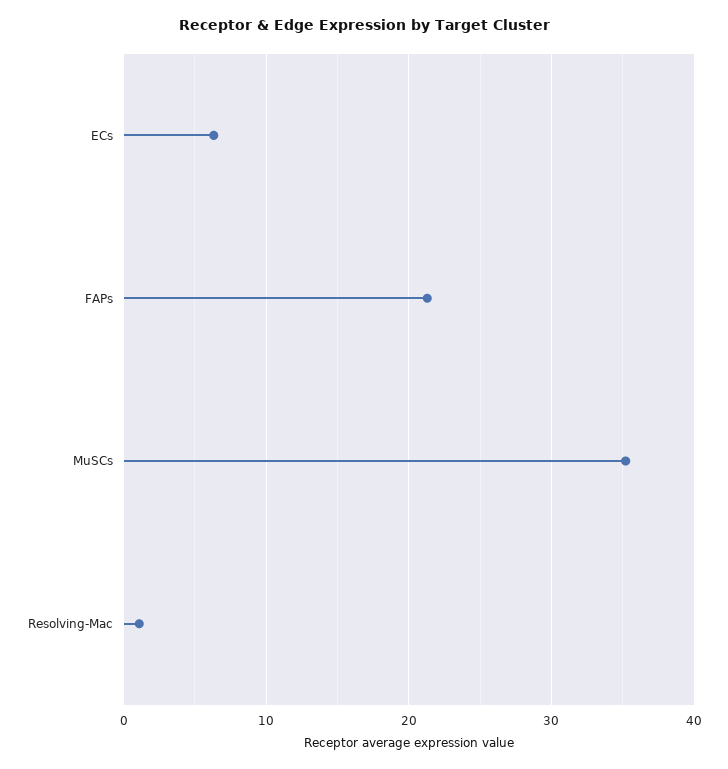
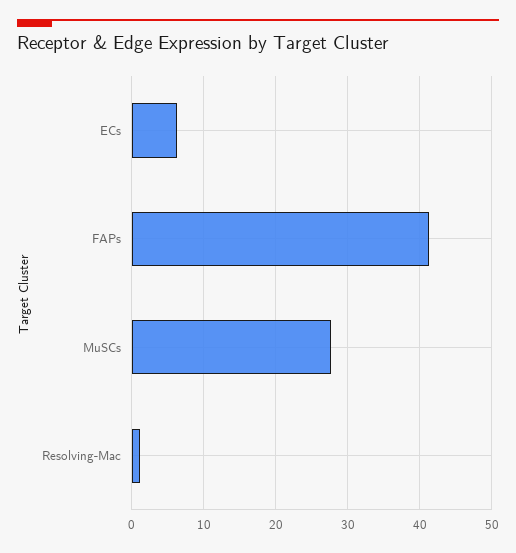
FAPs: 21 -> 41
MuSCs: 35 -> 28

